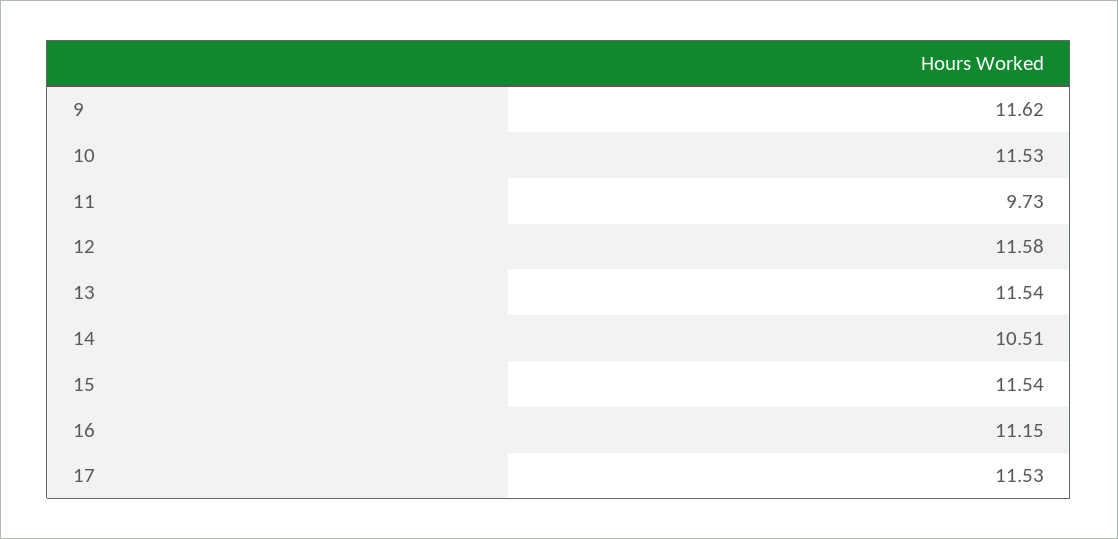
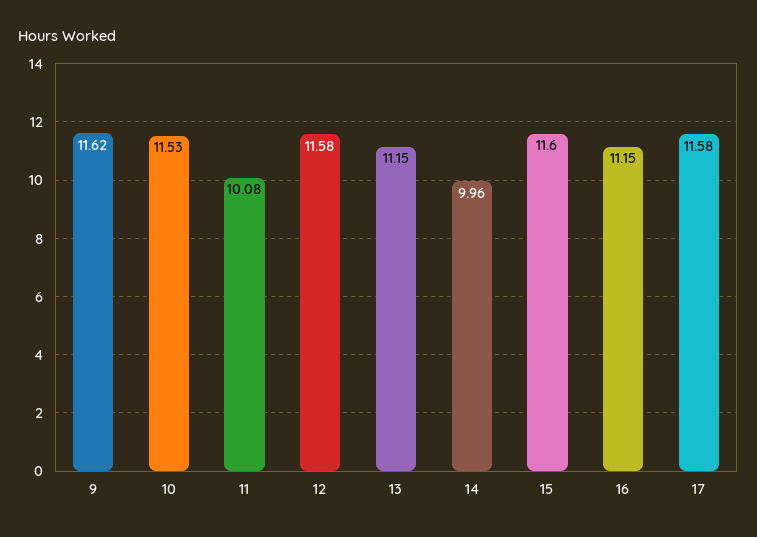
11: 9.73 -> 10.08
13: 11.54 -> 11.15
14: 10.51 -> 9.96
15: 11.54 -> 11.6
17: 11.53 -> 11.58

